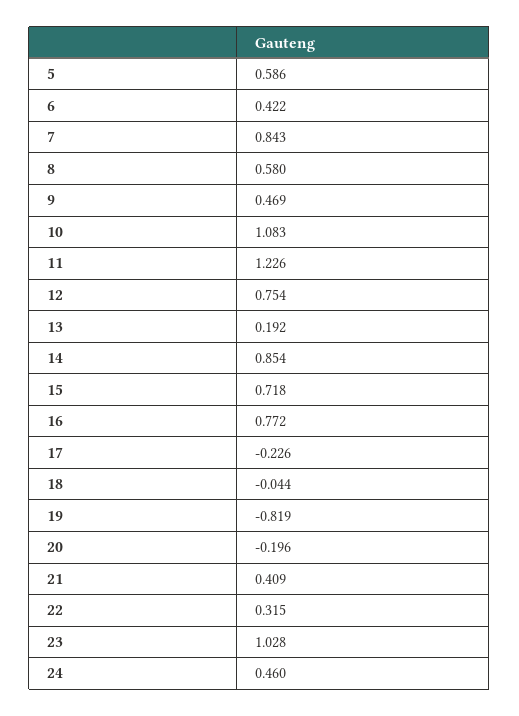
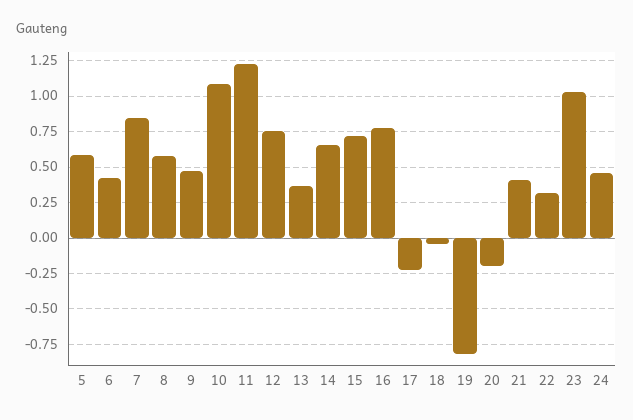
13: 0.192 -> 0.35
14: 0.854 -> 0.65

